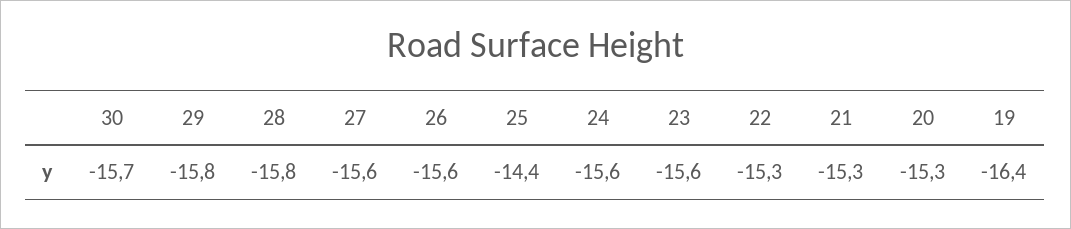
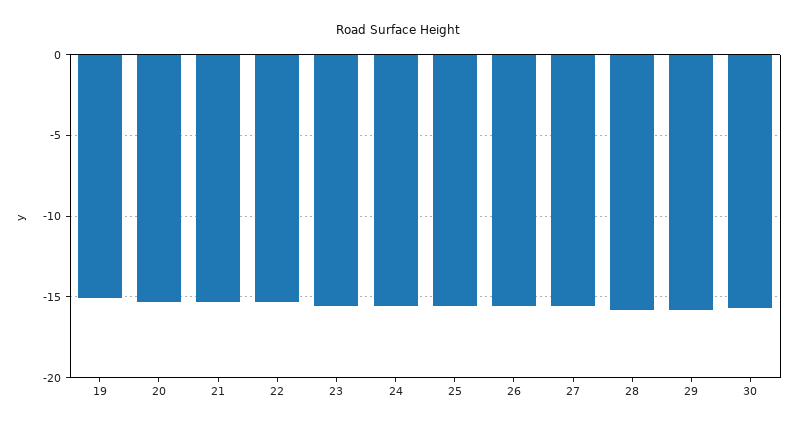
25: -14.4 -> -15.5
19: -16.4 -> -15

